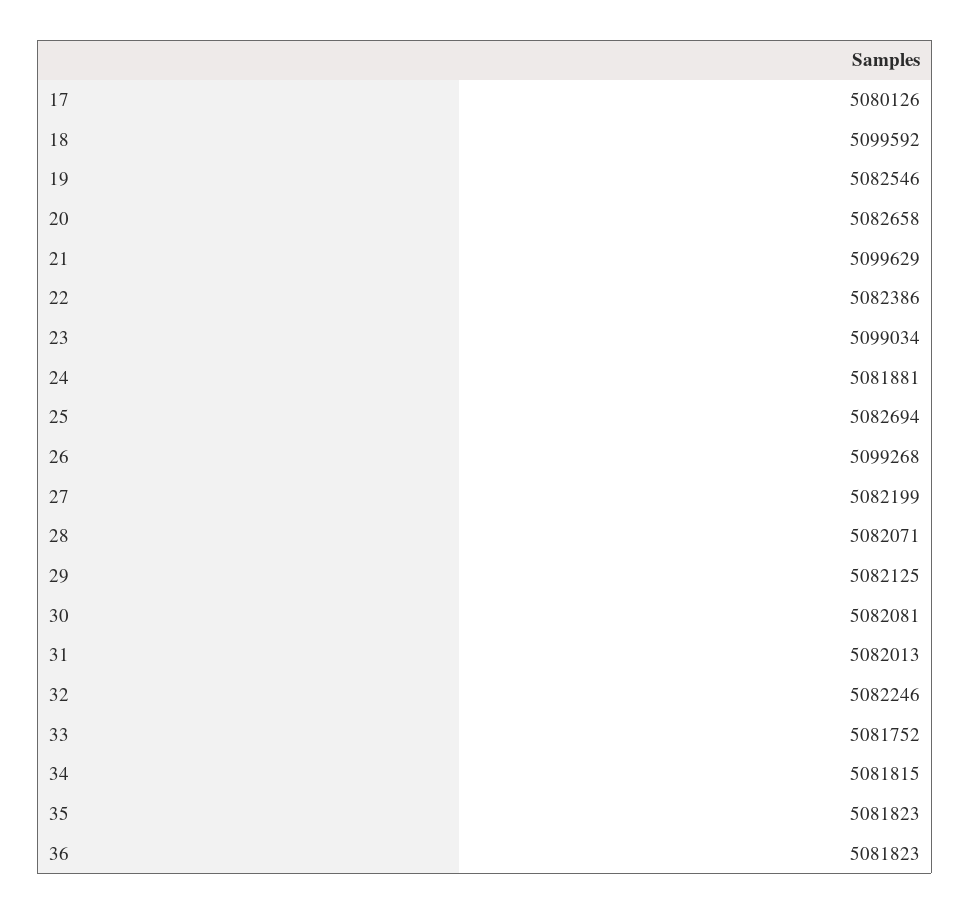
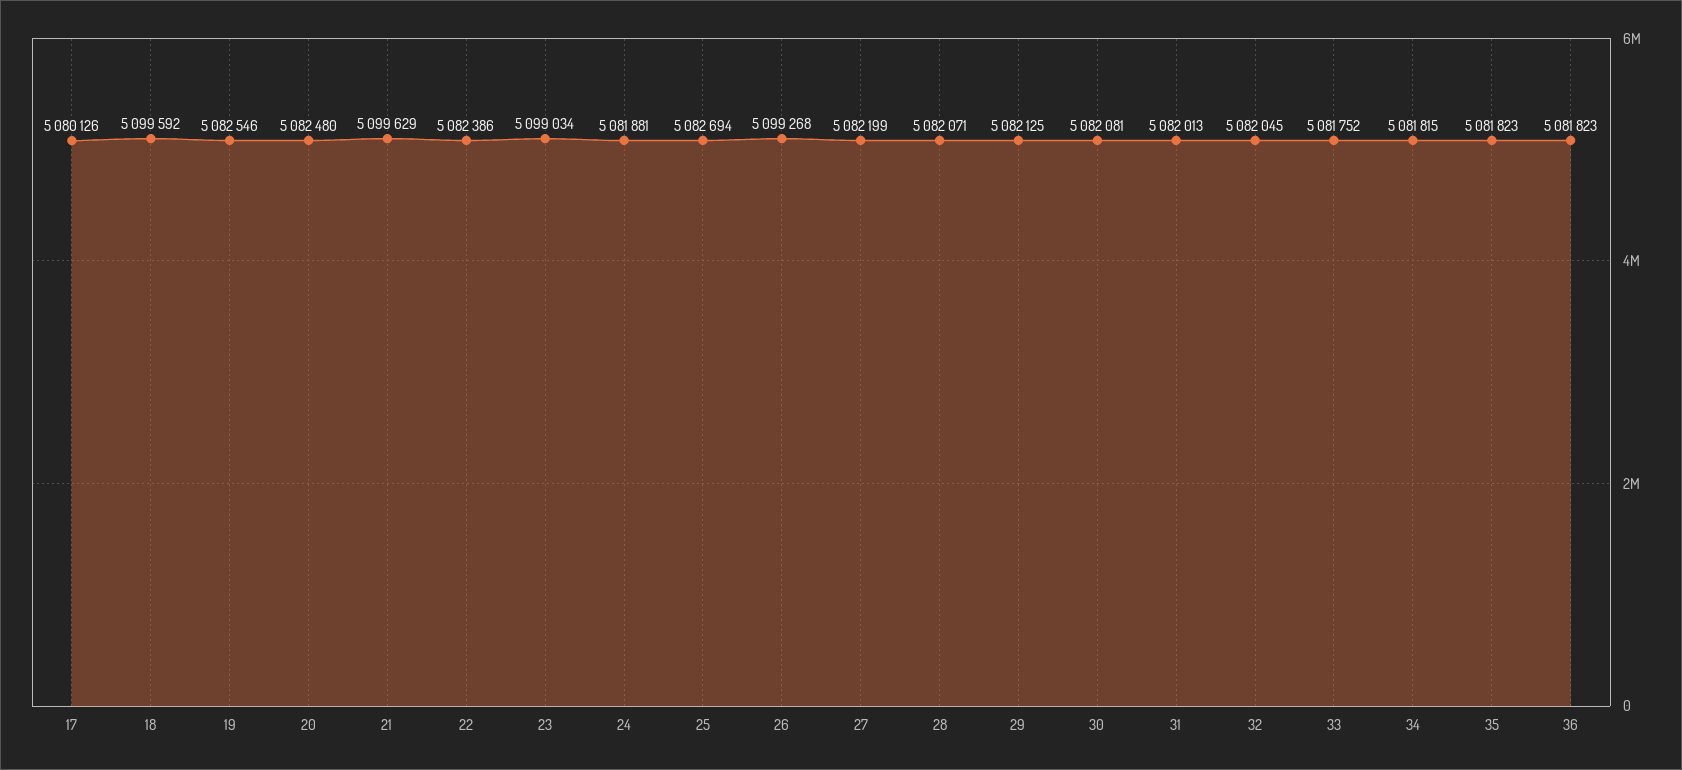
20: 5082658 -> 5082480
32: 5082246 -> 5082045

